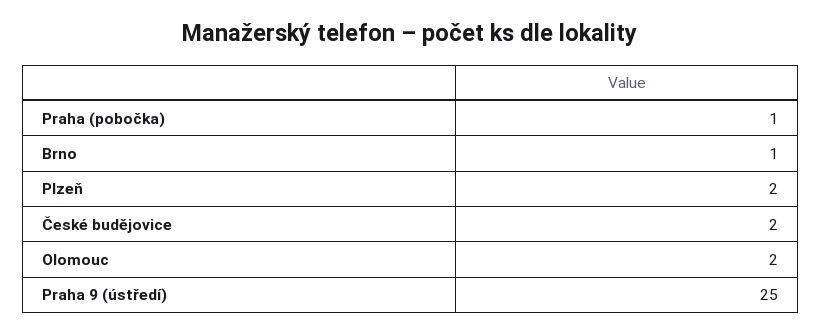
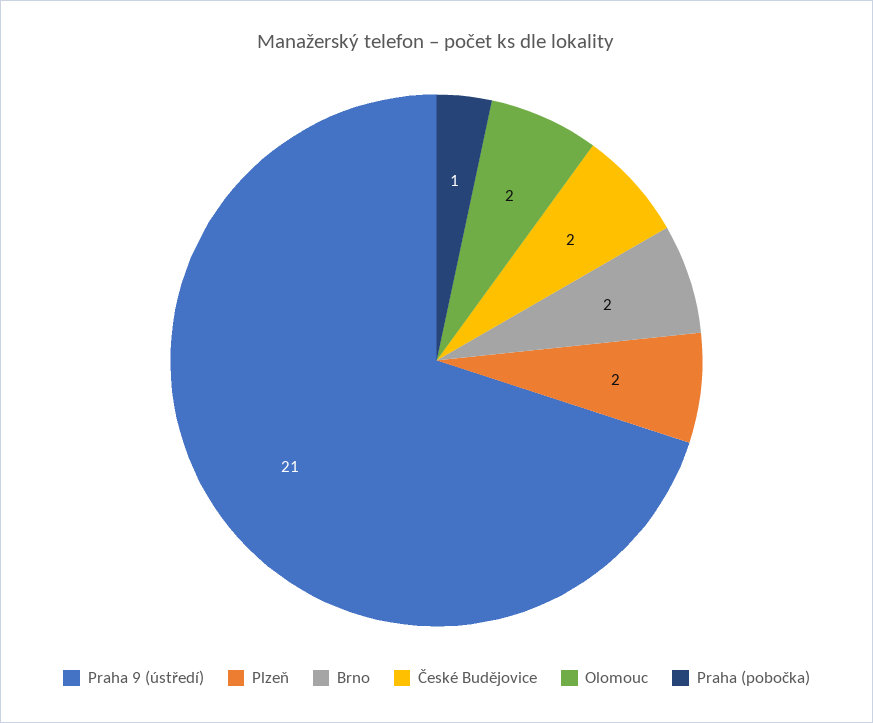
Brno: 1 -> 2
Praha 9 (ústředí): 25 -> 21

